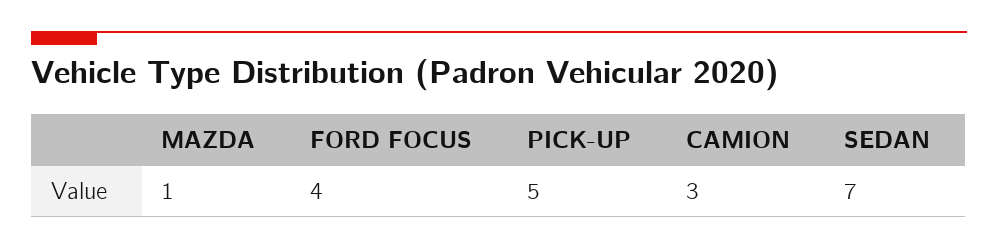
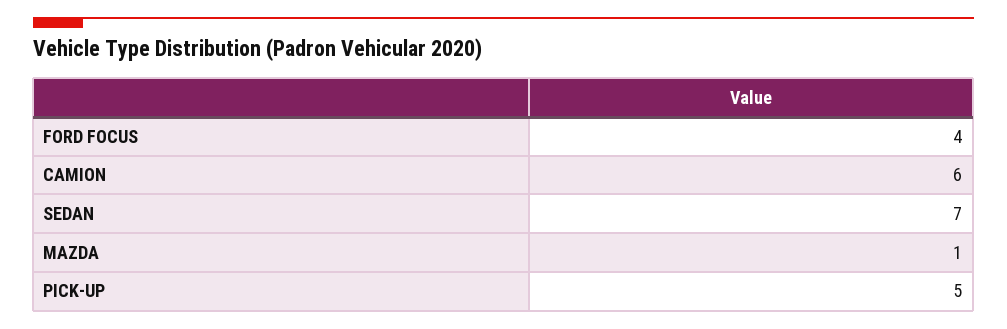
CAMION: 3 -> 6

